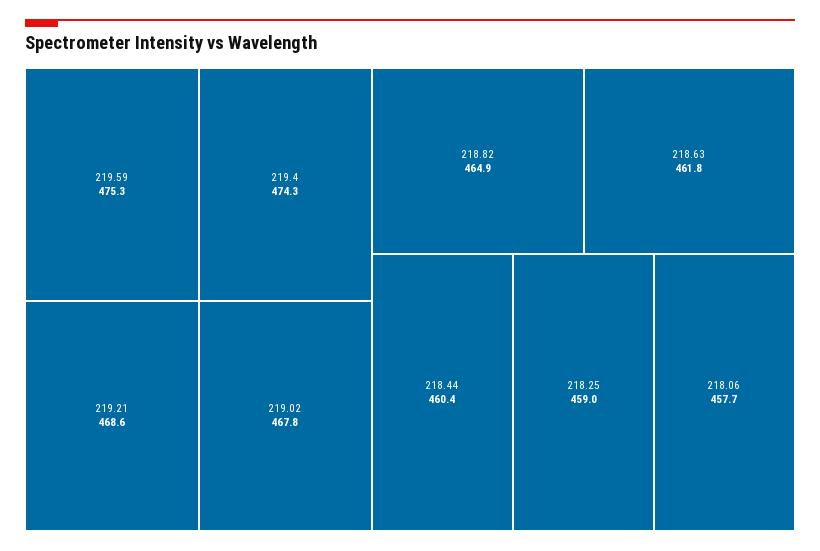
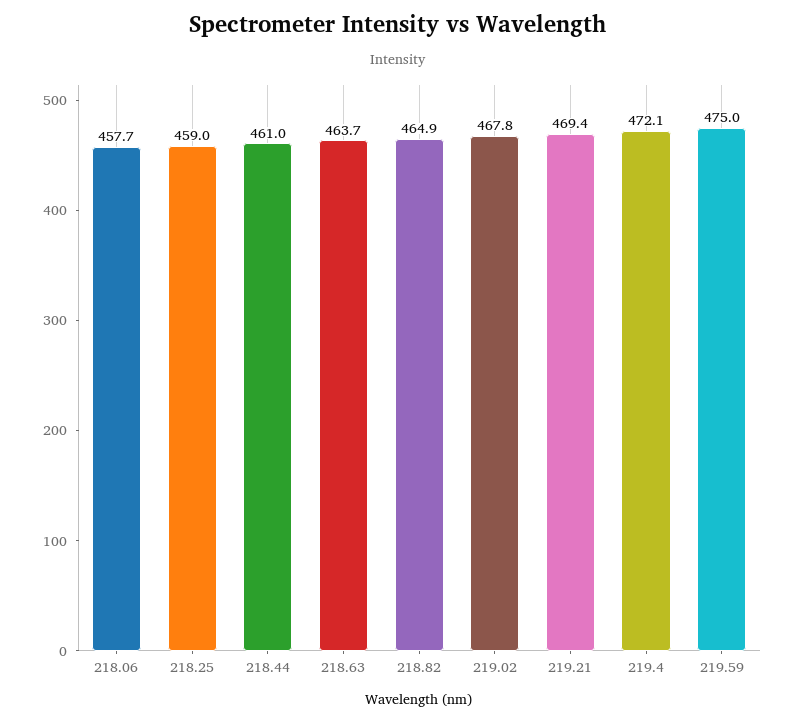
219.59: 475.3 -> 475
219.4: 474.3 -> 472.1
219.21: 468.6 -> 469.4
218.63: 461.8 -> 463.7
218.44: 460.4 -> 461

